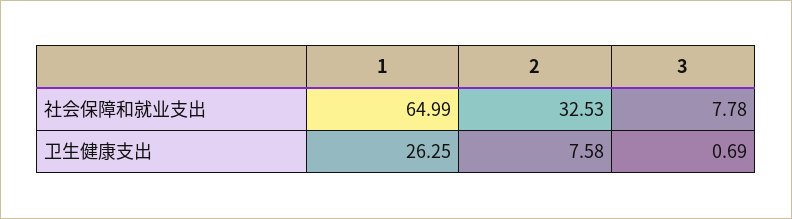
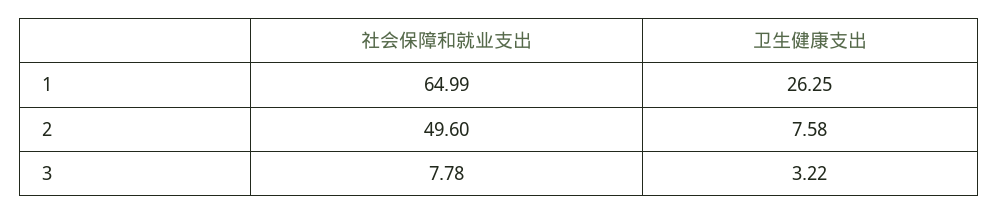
2, 社会保障和就业支出: 32.53 -> 49.6
3, 卫生健康支出: 0.69 -> 3.22

